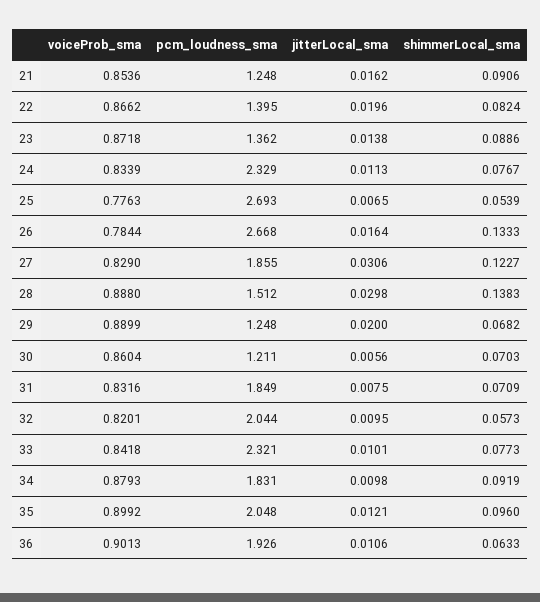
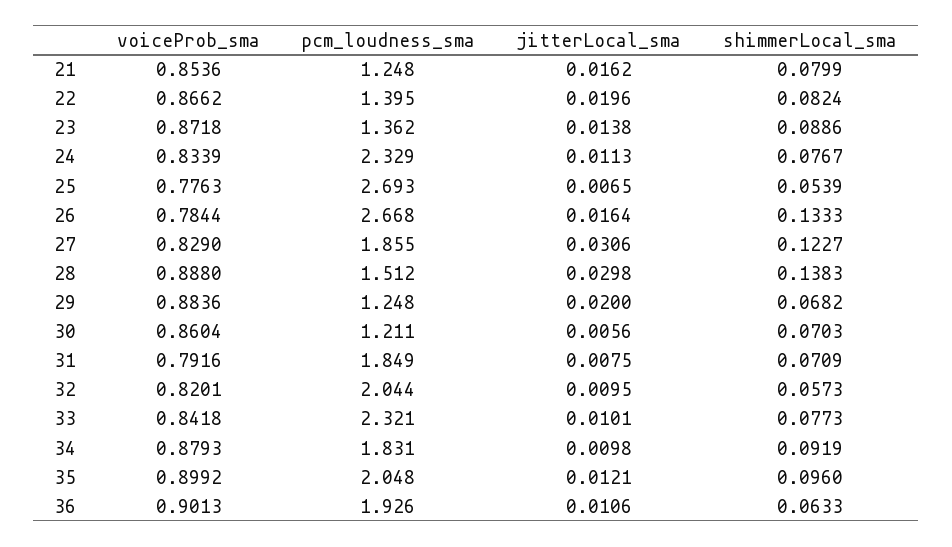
shimmerLocal_sma, 21: 0.0906 -> 0.0799
voiceProb_sma, 29: 0.8899 -> 0.8836
voiceProb_sma, 31: 0.8316 -> 0.7916

